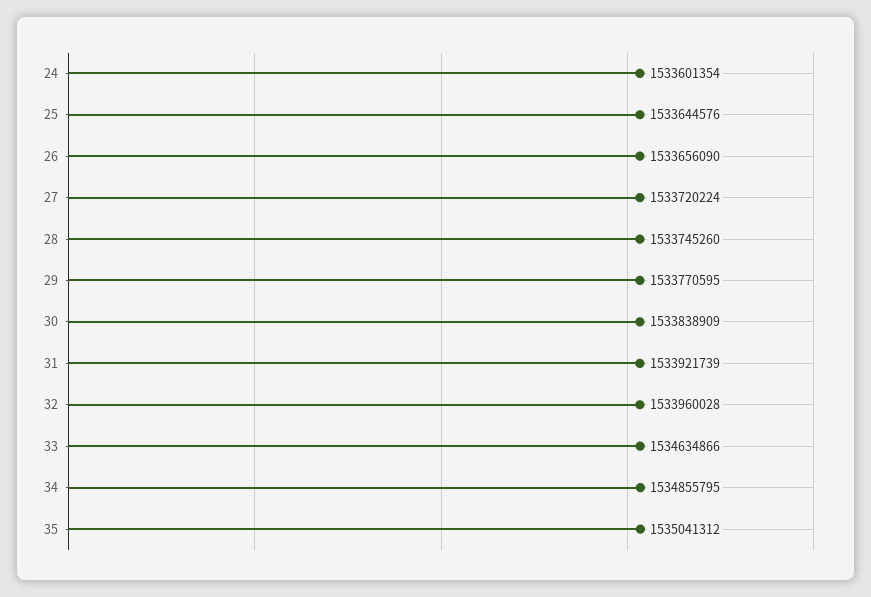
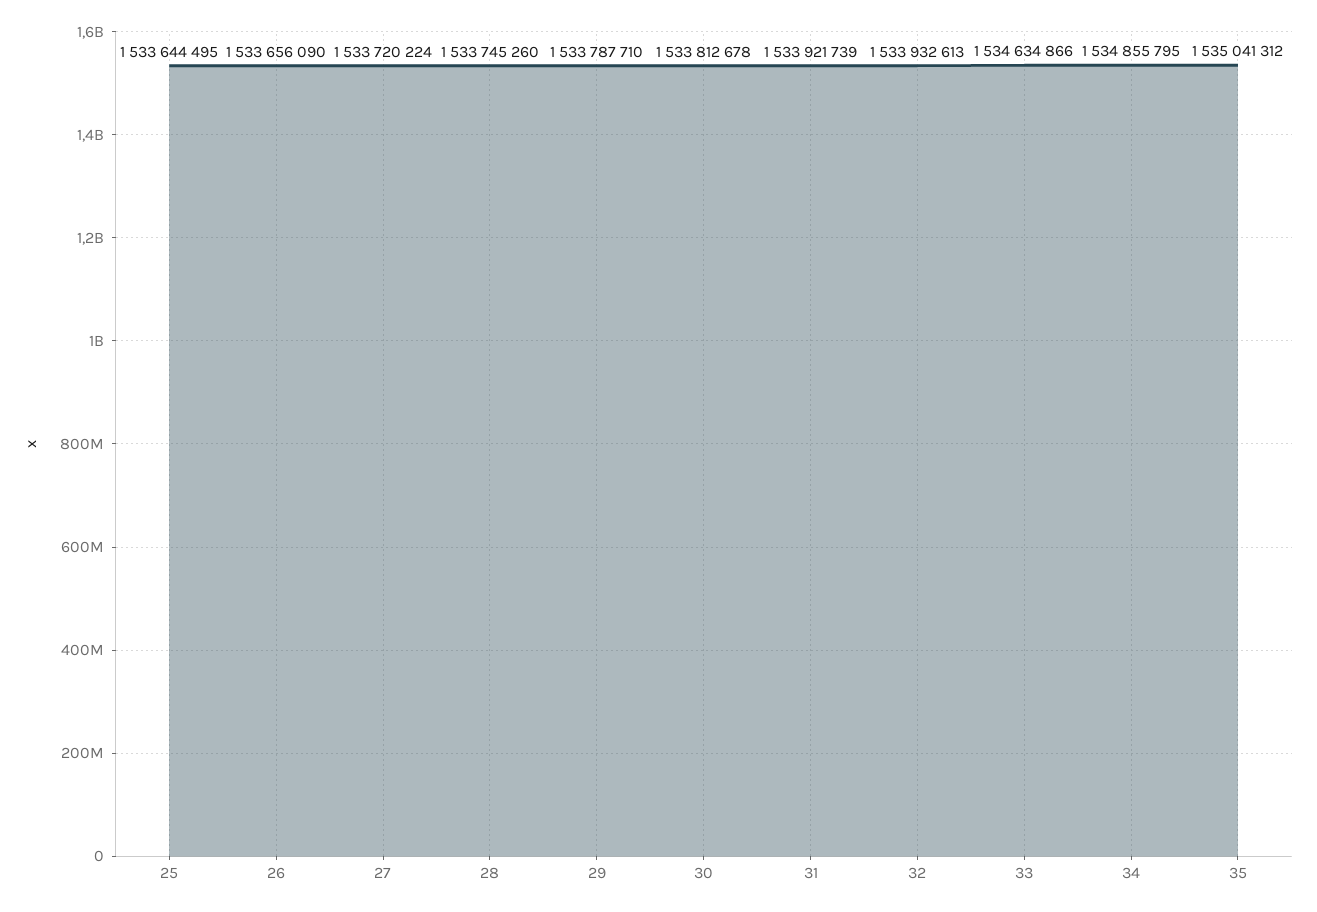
24: 1533601354 -> none
25: 1533644576 -> 1533644495
29: 1533770595 -> 1533787710
30: 1533838909 -> 1533812678
32: 1533960028 -> 1533932613

